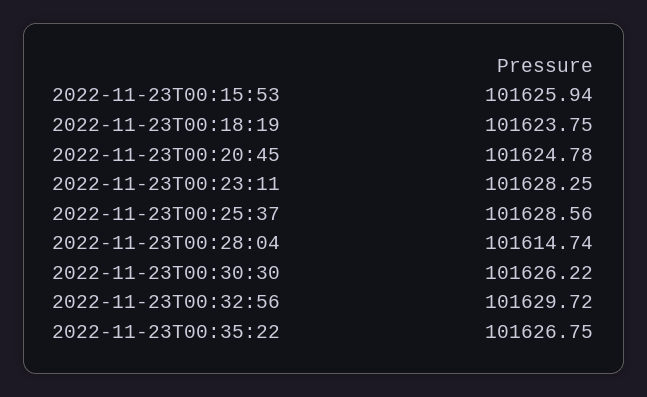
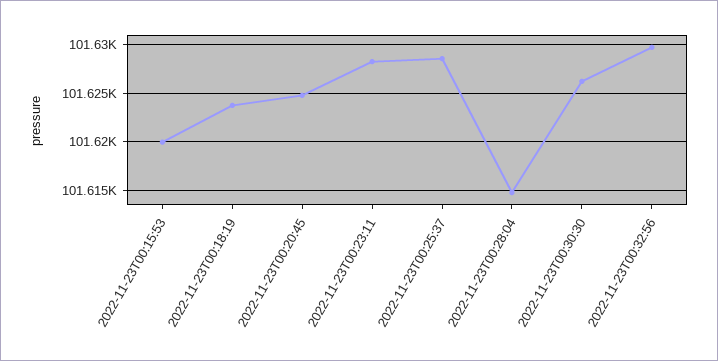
2022-11-23T00:15:53: 101625.94 -> 101620
2022-11-23T00:35:22: 101626.75 -> none

